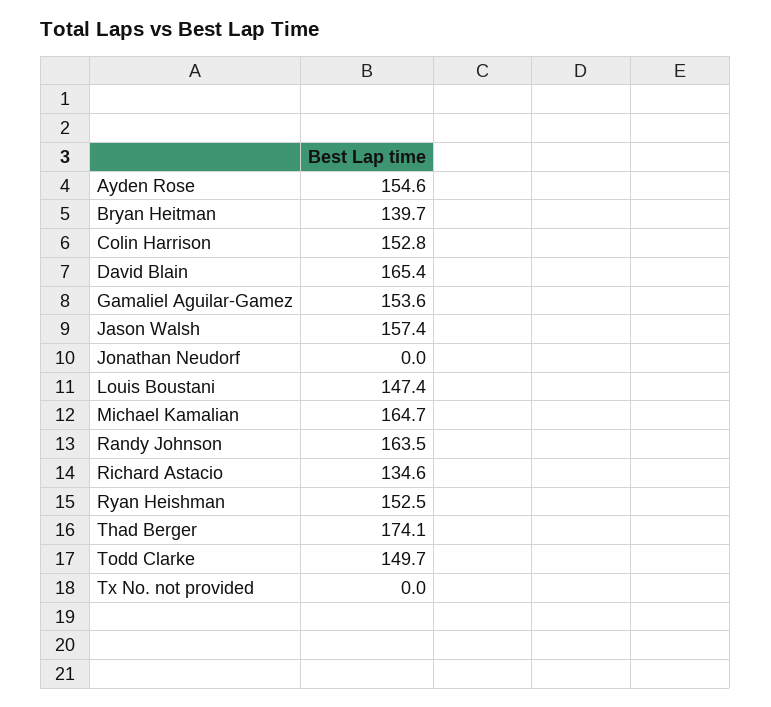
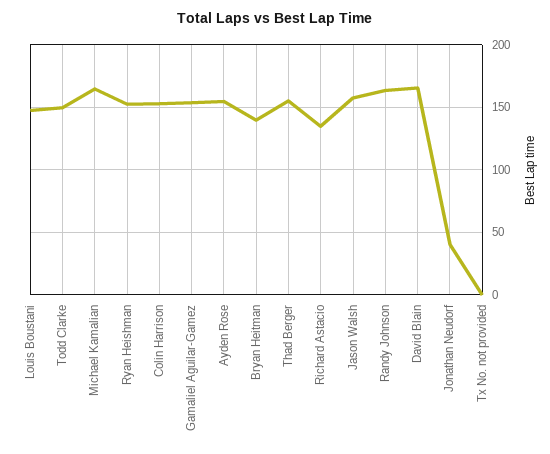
Jonathan Neudorf: 0 -> 40
Thad Berger: 174.1 -> 155

